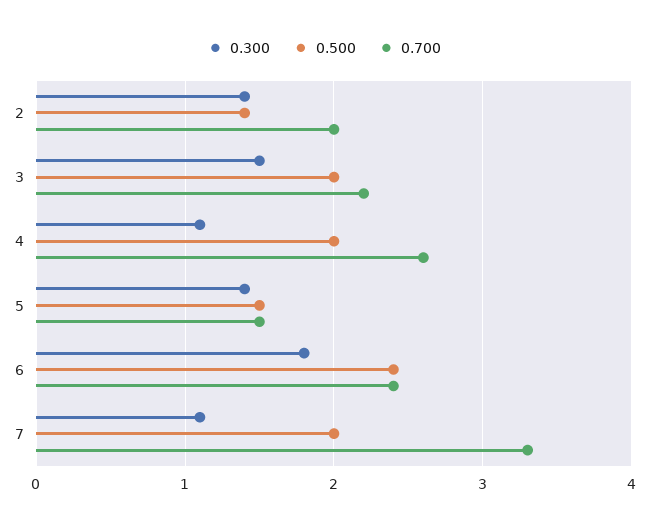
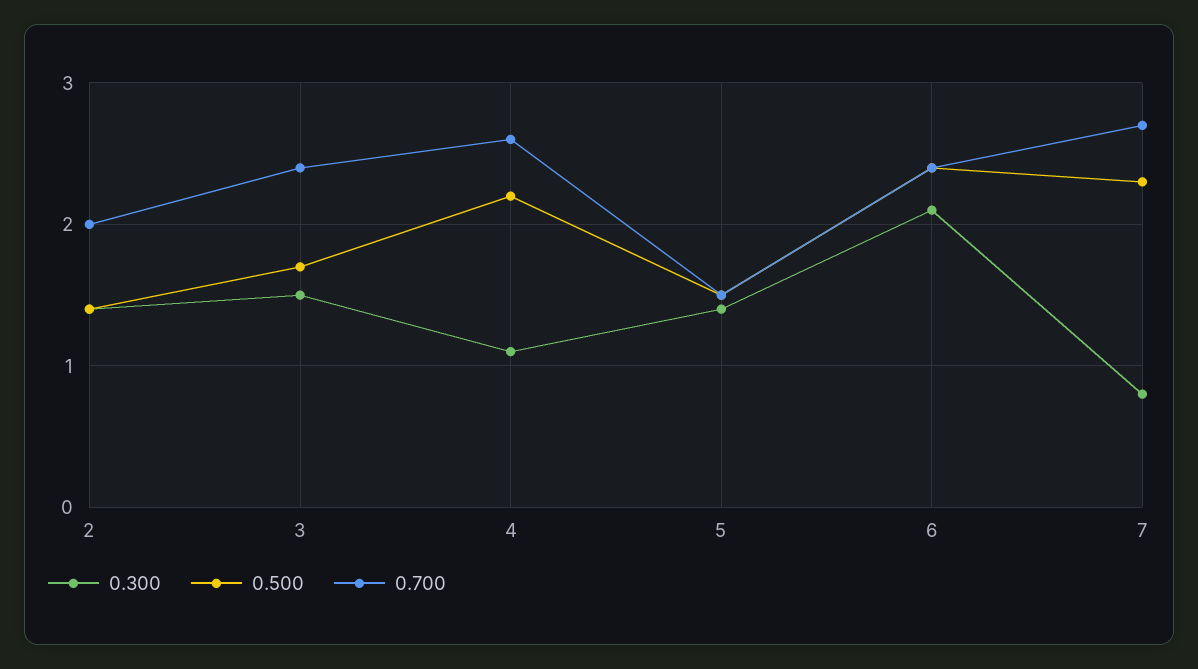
0.500, 3: 2 -> 1.7
0.700, 3: 2.2 -> 2.4
0.500, 4: 2 -> 2.2
0.300, 6: 1.8 -> 2.1
0.300, 7: 1.1 -> 0.8
0.500, 7: 2 -> 2.3
0.700, 7: 3.3 -> 2.7

